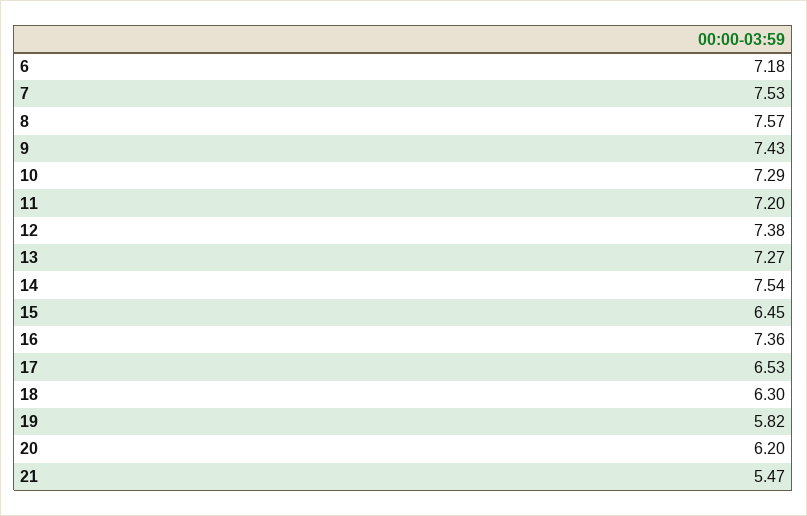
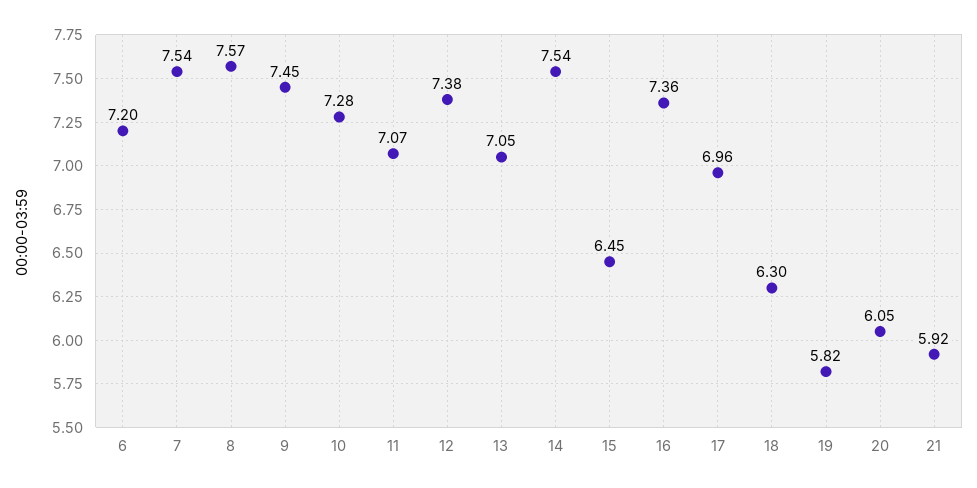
6: 7.18 -> 7.2
7: 7.53 -> 7.54
9: 7.43 -> 7.45
10: 7.29 -> 7.28
11: 7.2 -> 7.07
13: 7.27 -> 7.05
17: 6.53 -> 6.96
20: 6.2 -> 6.05
21: 5.47 -> 5.92

